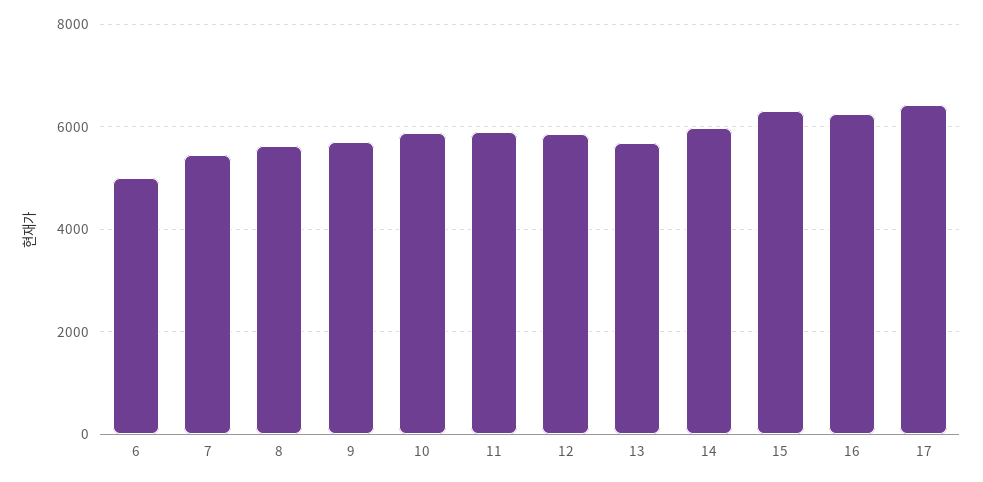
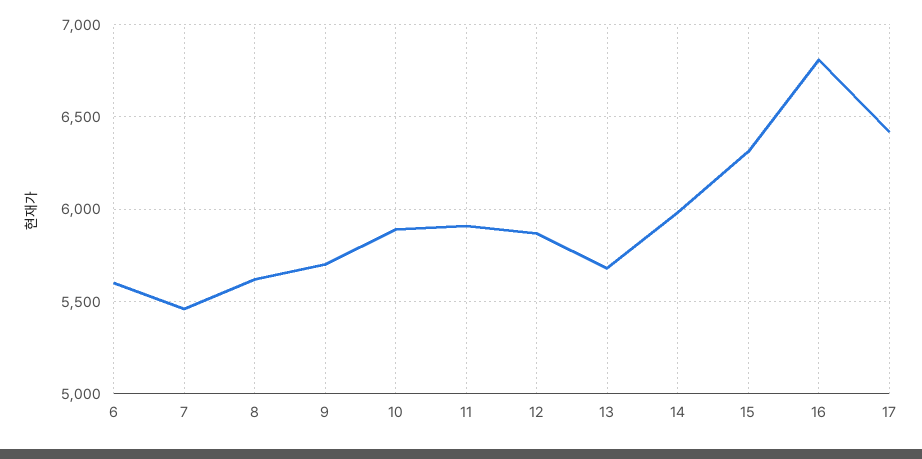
6: 5000 -> 5600
16: 6200 -> 6800

